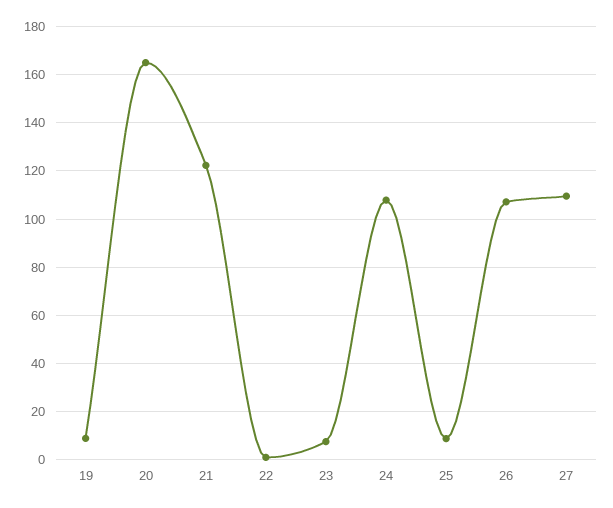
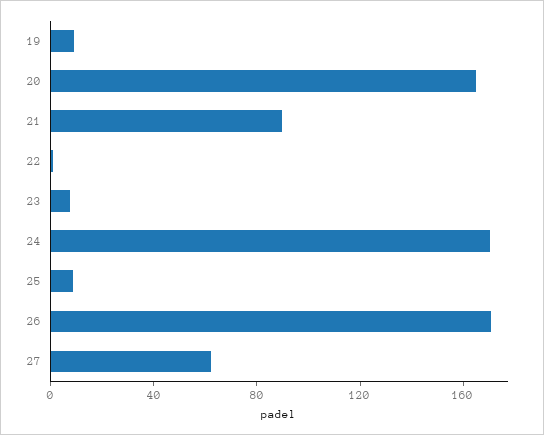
21: 122.5 -> 90
24: 107.5 -> 170
26: 107.5 -> 170
27: 110 -> 60

